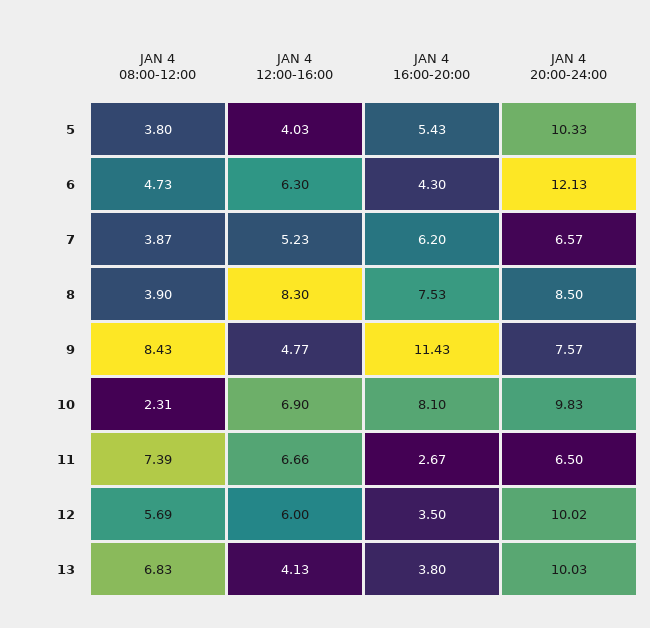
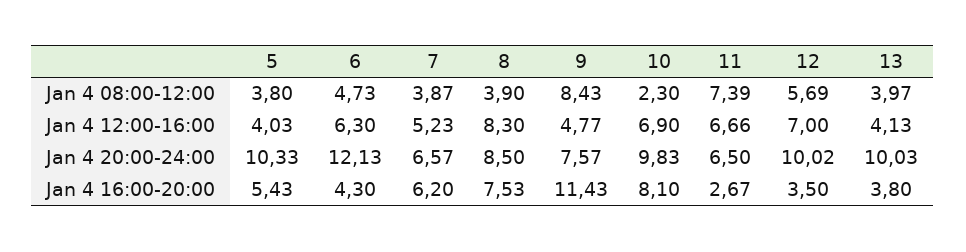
JAN 4 08:00-12:00, 10: 2.31 -> 2.3
JAN 4 12:00-16:00, 12: 6 -> 7
JAN 4 08:00-12:00, 13: 6.83 -> 3.97

